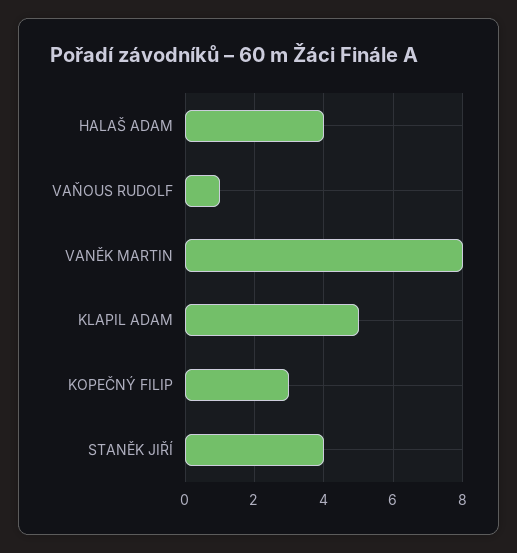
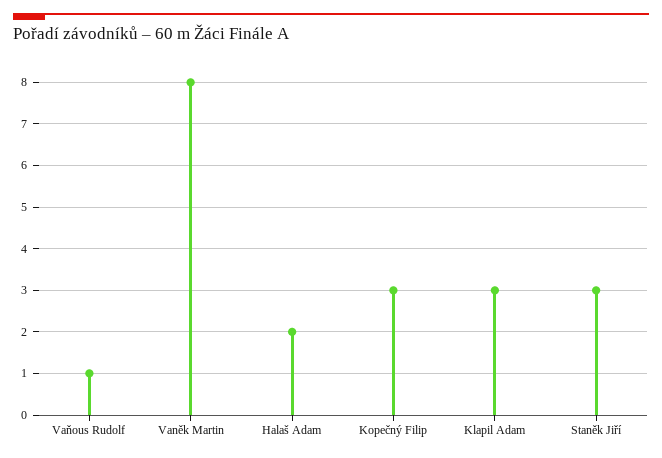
HALAŠ ADAM: 4 -> 2
KLAPIL ADAM: 5 -> 3
STANĚK JIŘÍ: 4 -> 3

